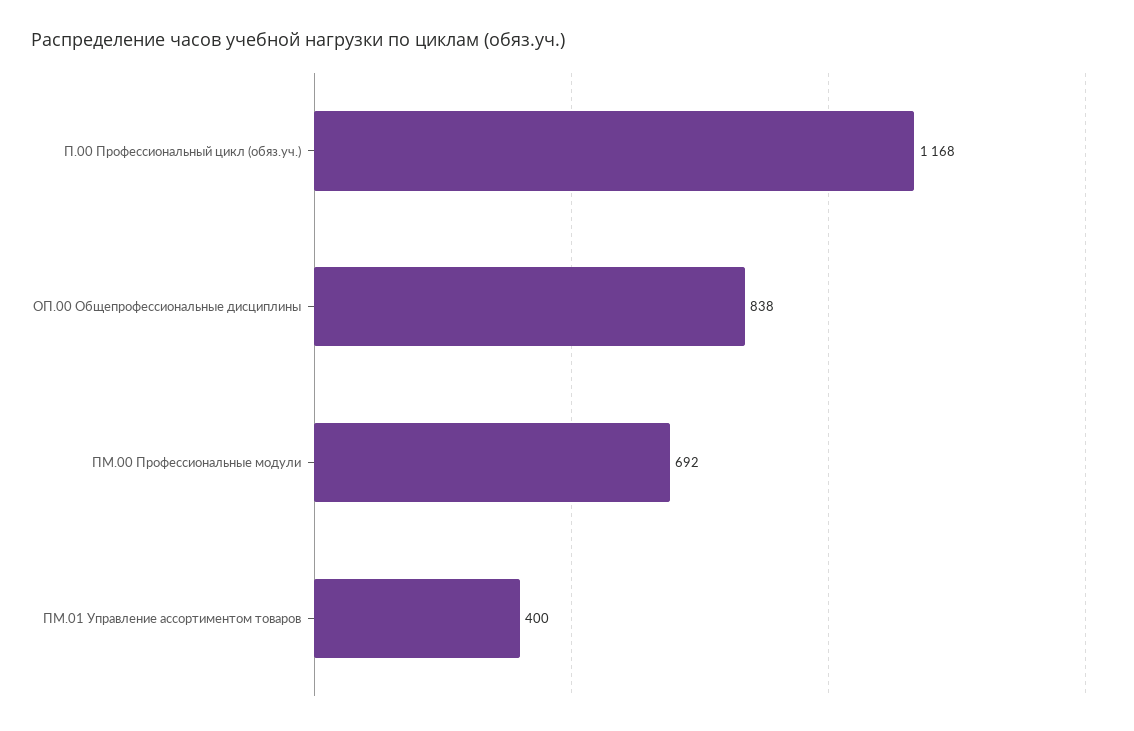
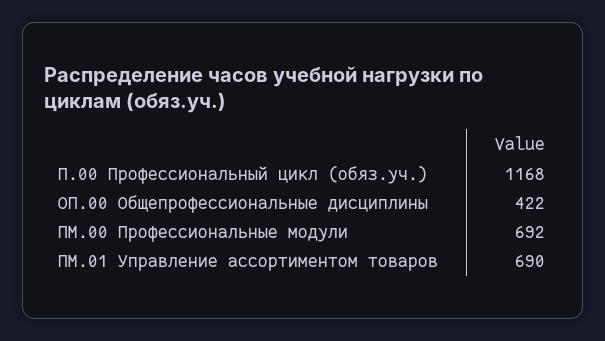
ОП.00 Общепрофессиональные дисциплины: 838 -> 422
ПМ.01 Управление ассортиментом товаров: 400 -> 690

